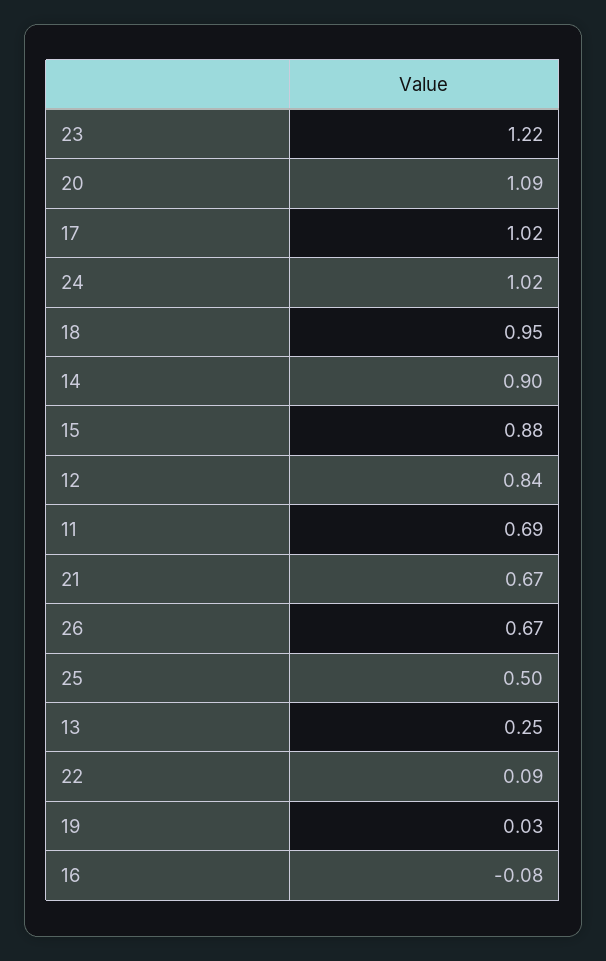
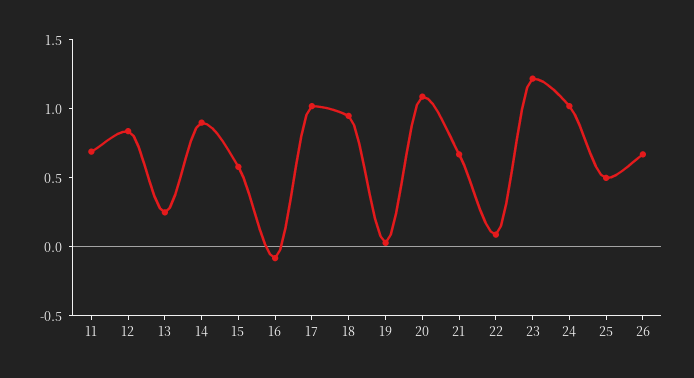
15: 0.88 -> 0.6

